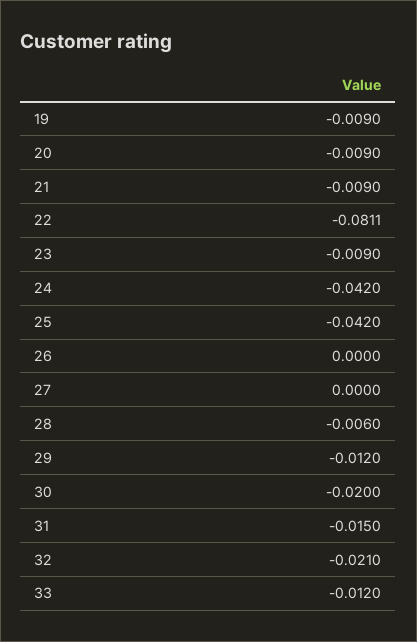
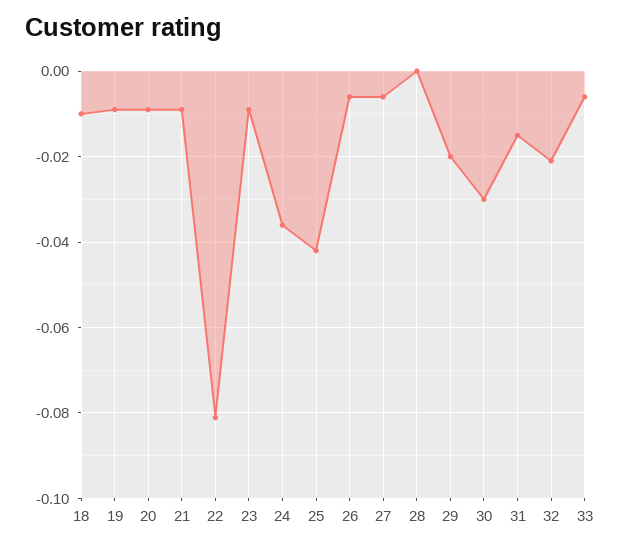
24: -0.042 -> -0.036
26: 0 -> -0.006
27: 0 -> -0.006
28: -0.006 -> 0
29: -0.012 -> -0.02
30: -0.02 -> -0.03
33: -0.012 -> -0.006
18: none -> -0.01

